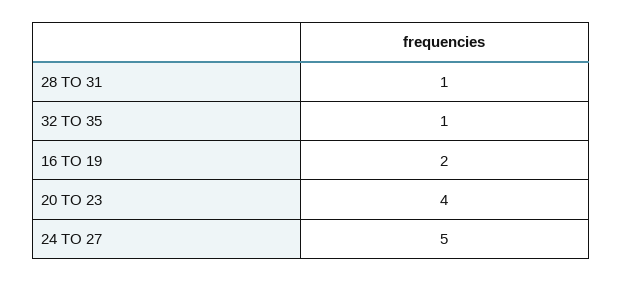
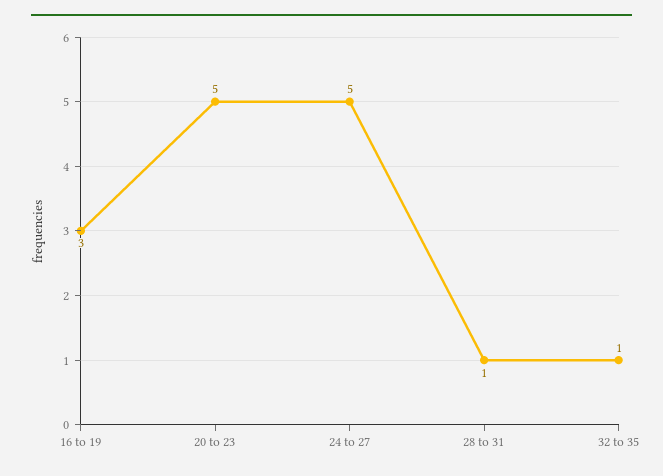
16 TO 19: 2 -> 3
20 TO 23: 4 -> 5

